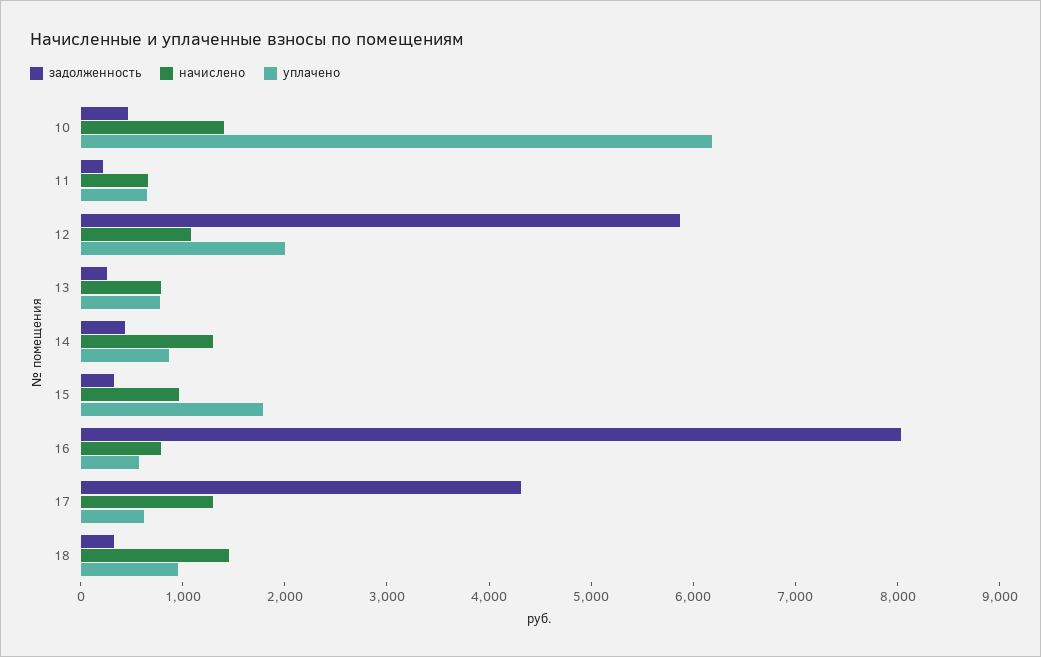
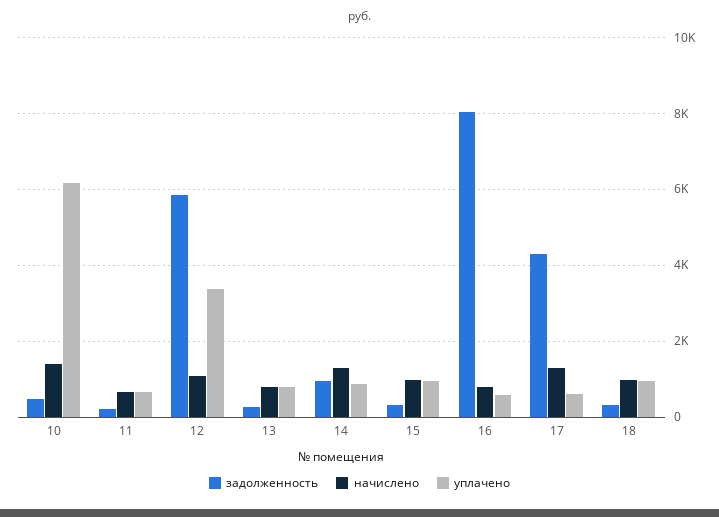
уплачено, 12: 2000 -> 3400
задолженность, 14: 400 -> 1000
уплачено, 15: 1800 -> 1000
начислено, 18: 1400 -> 1000

